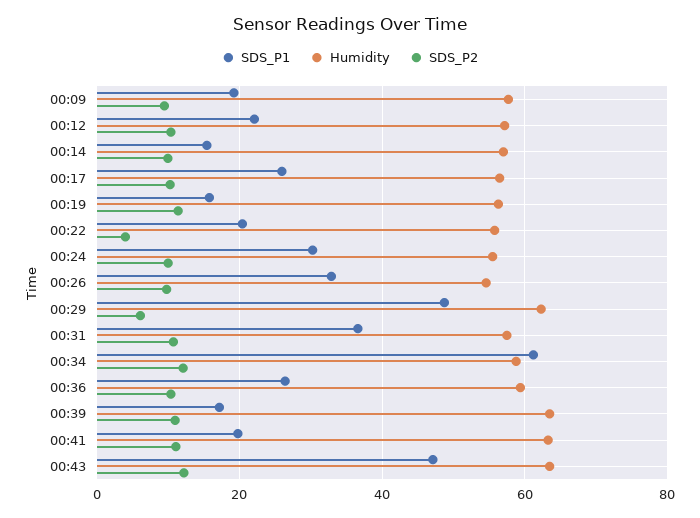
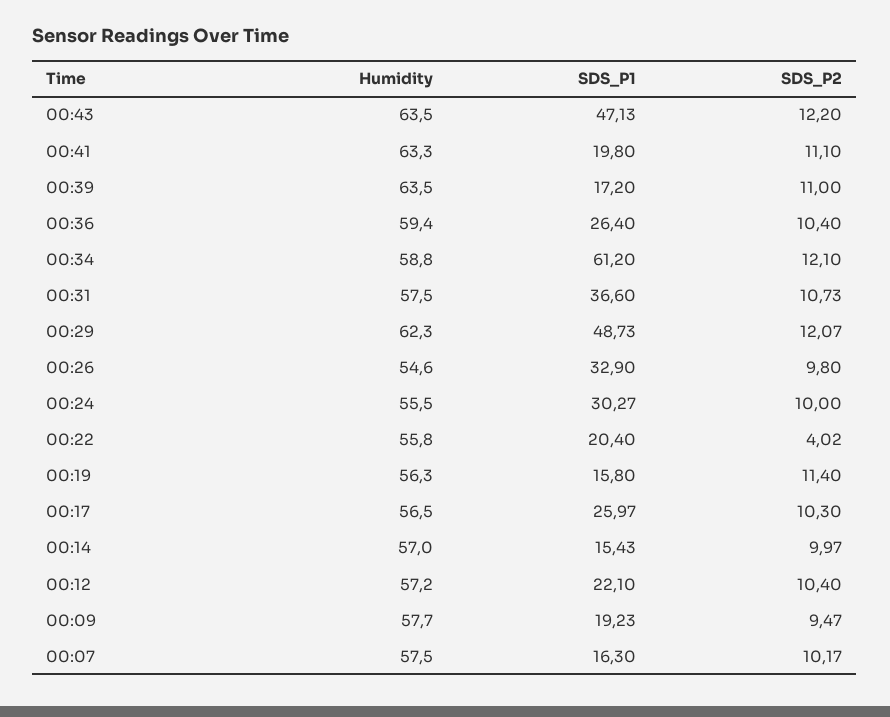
SDS_P2, 00:29: 6 -> 12.07
Humidity, 00:07: none -> 57.5
SDS_P1, 00:07: none -> 16.3
SDS_P2, 00:07: none -> 10.17

